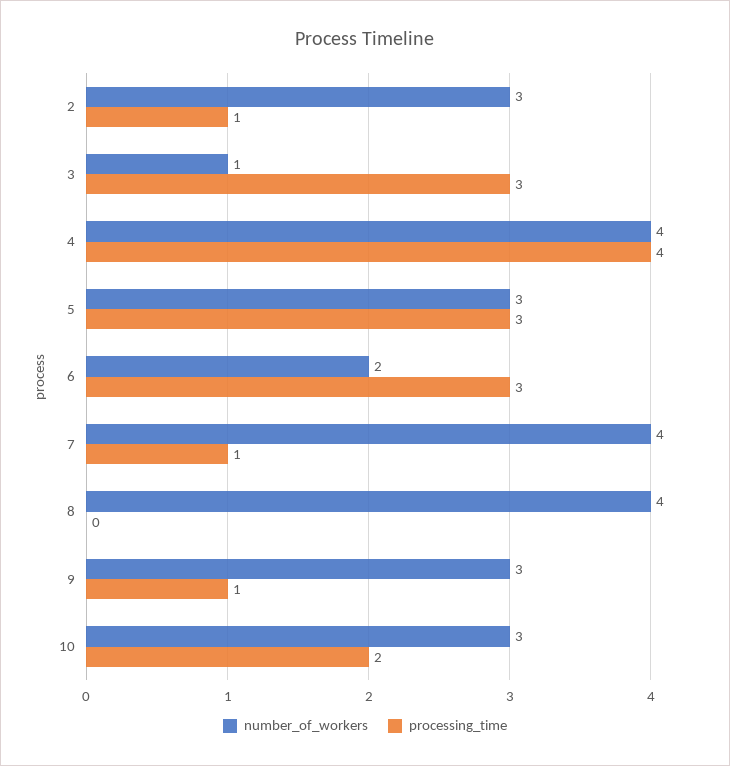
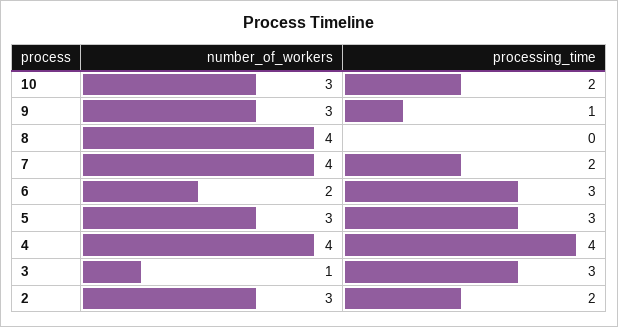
processing_time, 2: 1 -> 2
processing_time, 7: 1 -> 2

